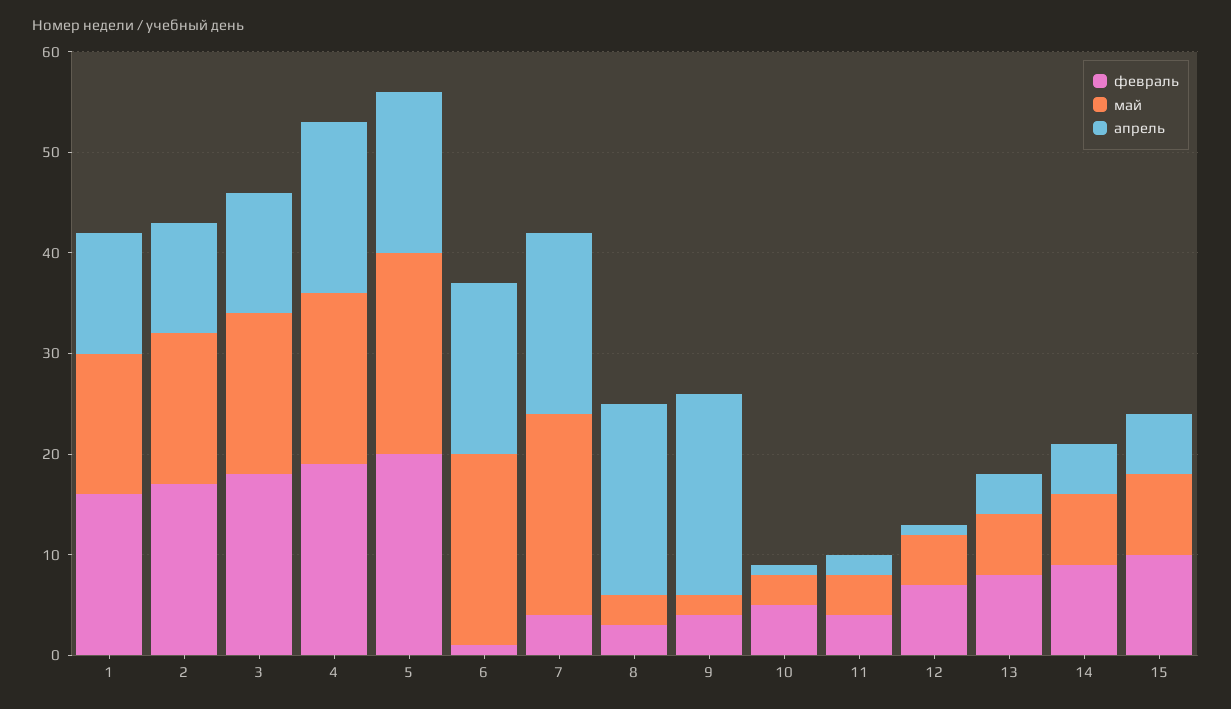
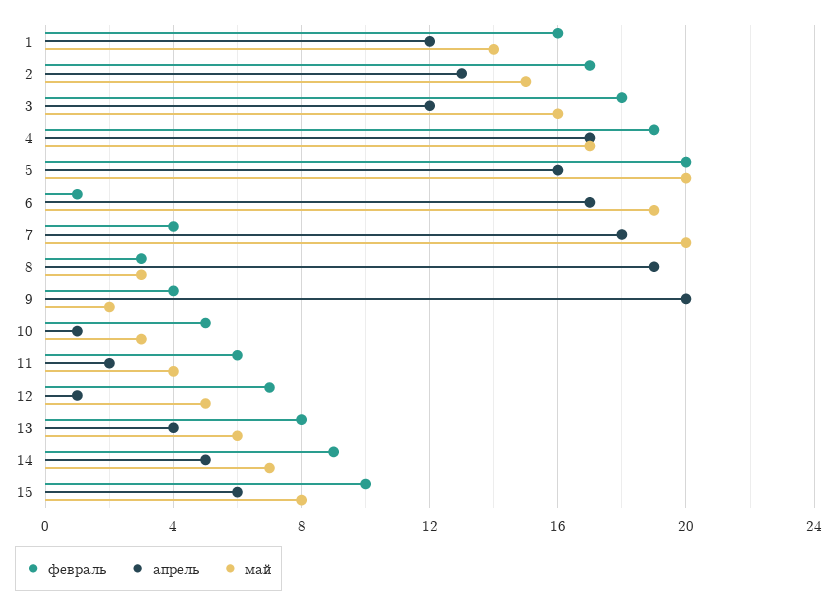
апрель, 2: 11 -> 13
февраль, 11: 4 -> 6

